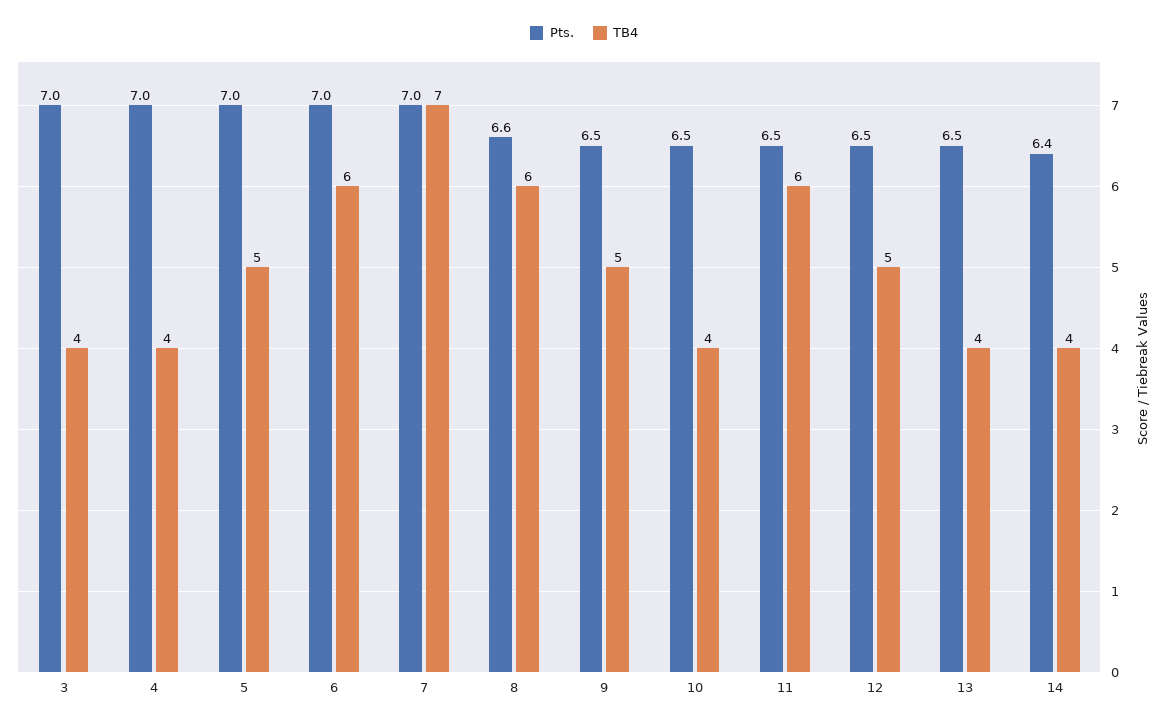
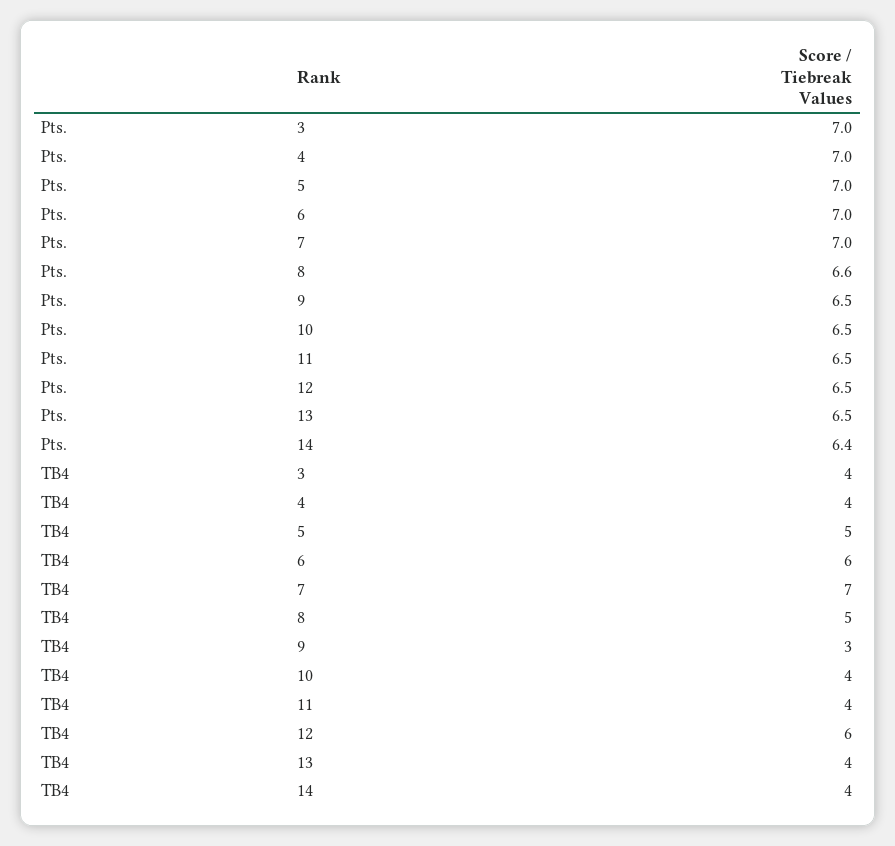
TB4, 8: 6 -> 5
TB4, 9: 5 -> 3
TB4, 11: 6 -> 4
TB4, 12: 5 -> 6

